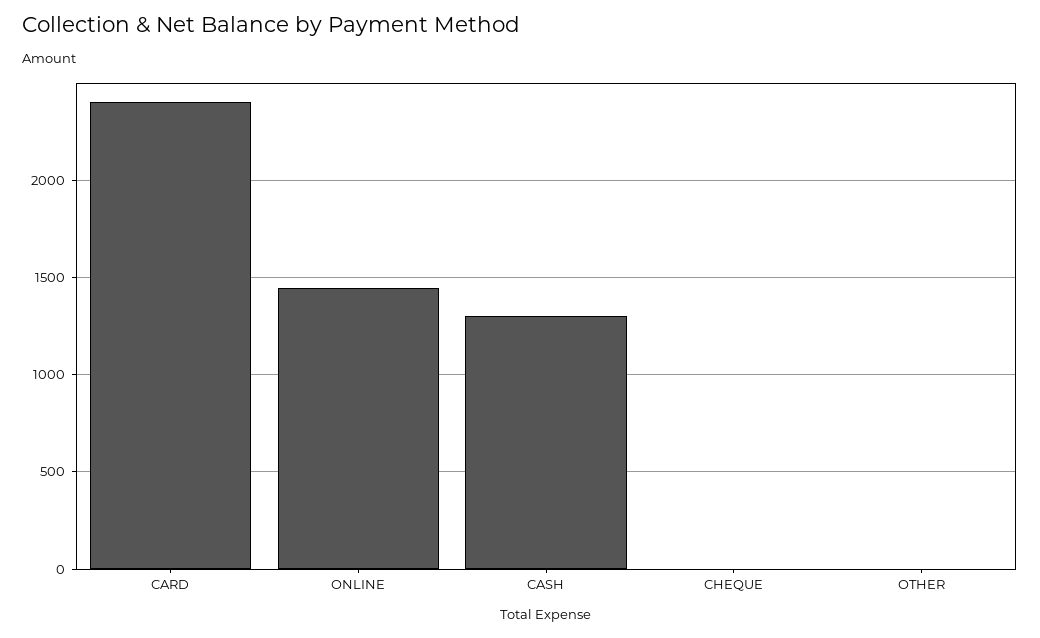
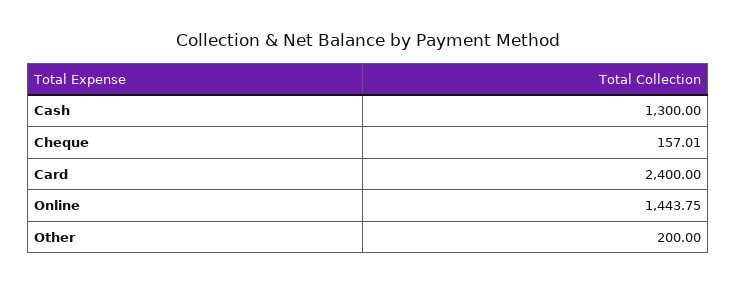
CHEQUE: 0 -> 157.01
OTHER: 0 -> 200

